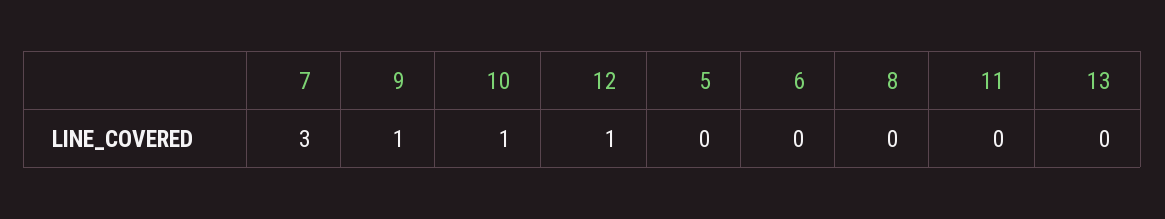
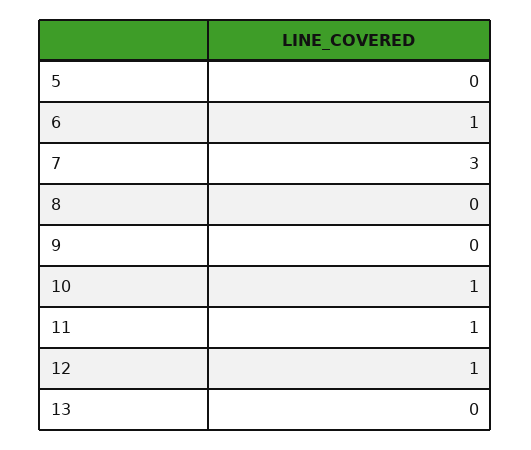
9: 1 -> 0
6: 0 -> 1
11: 0 -> 1

